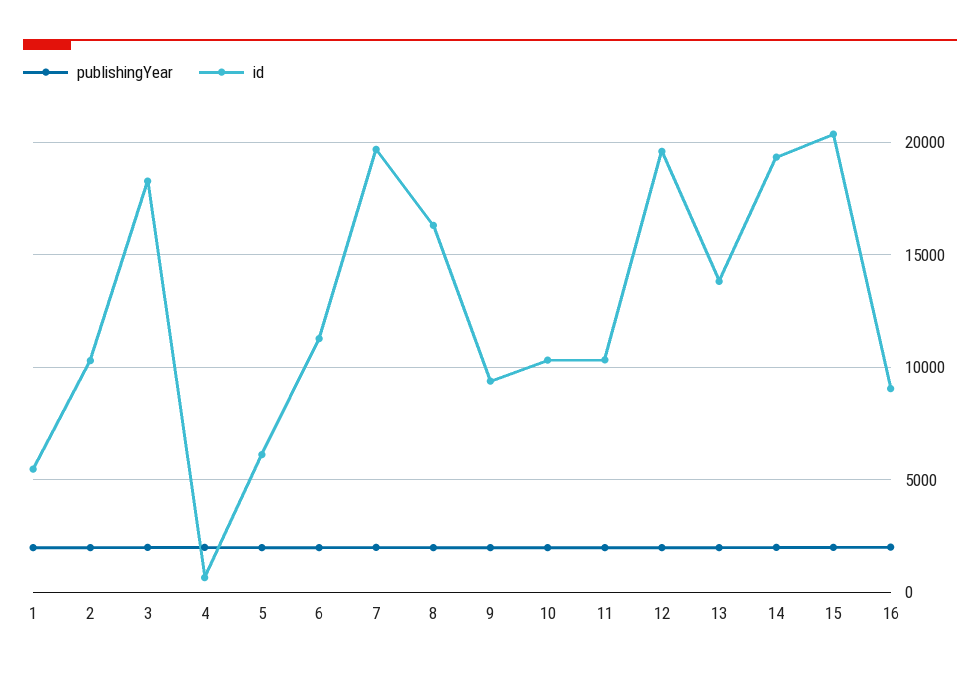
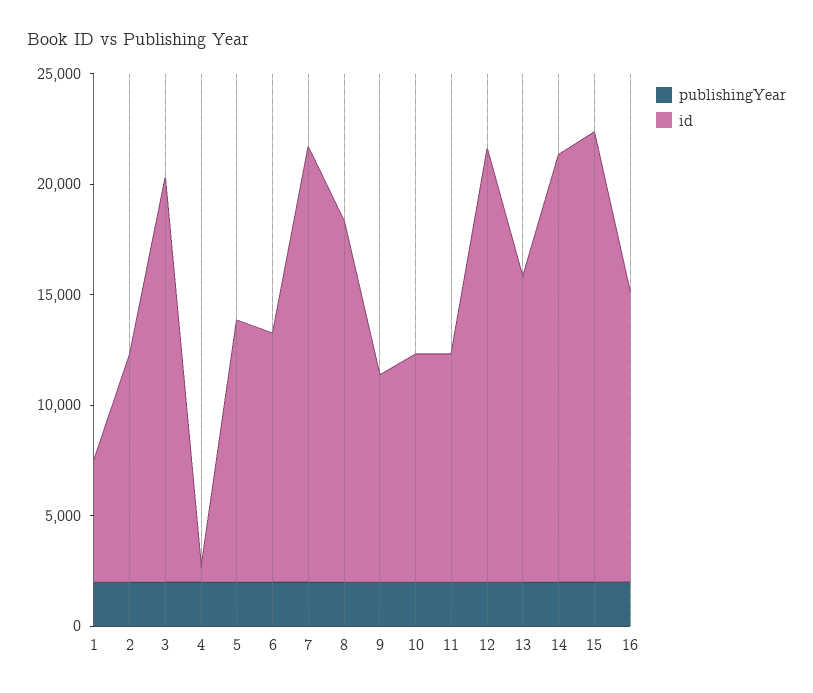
id, 5: 6000 -> 12000
id, 16: 9000 -> 13000

